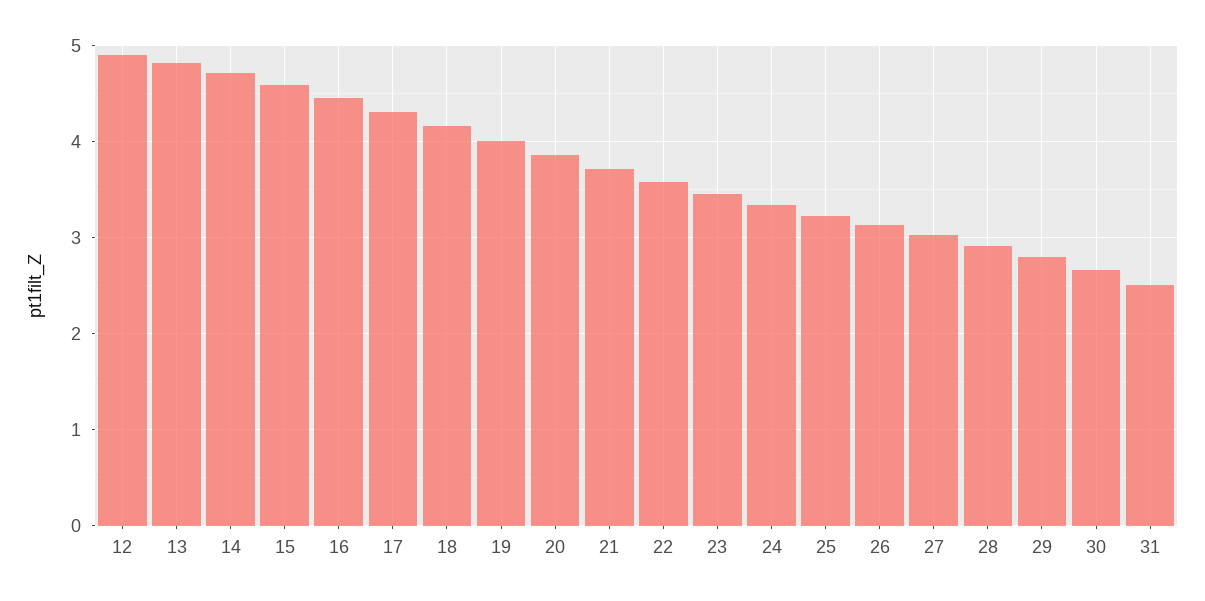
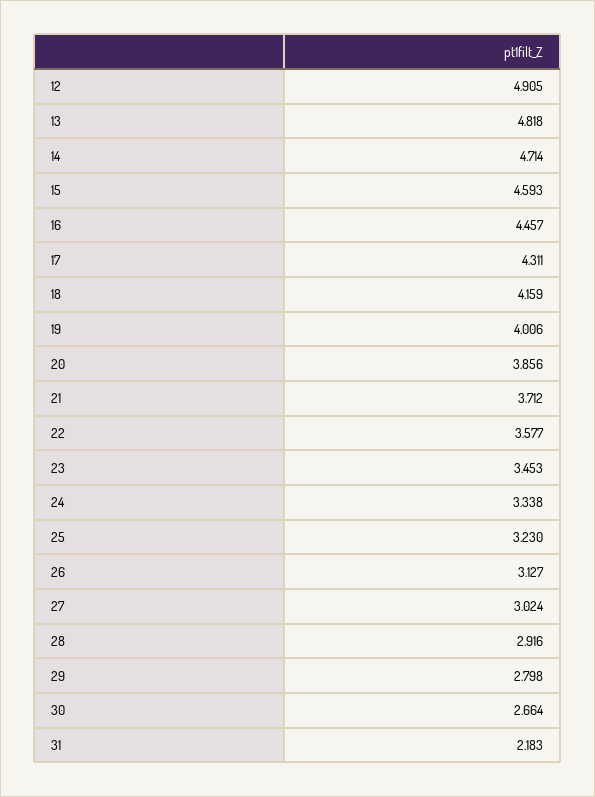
31: 2.5 -> 2.183

